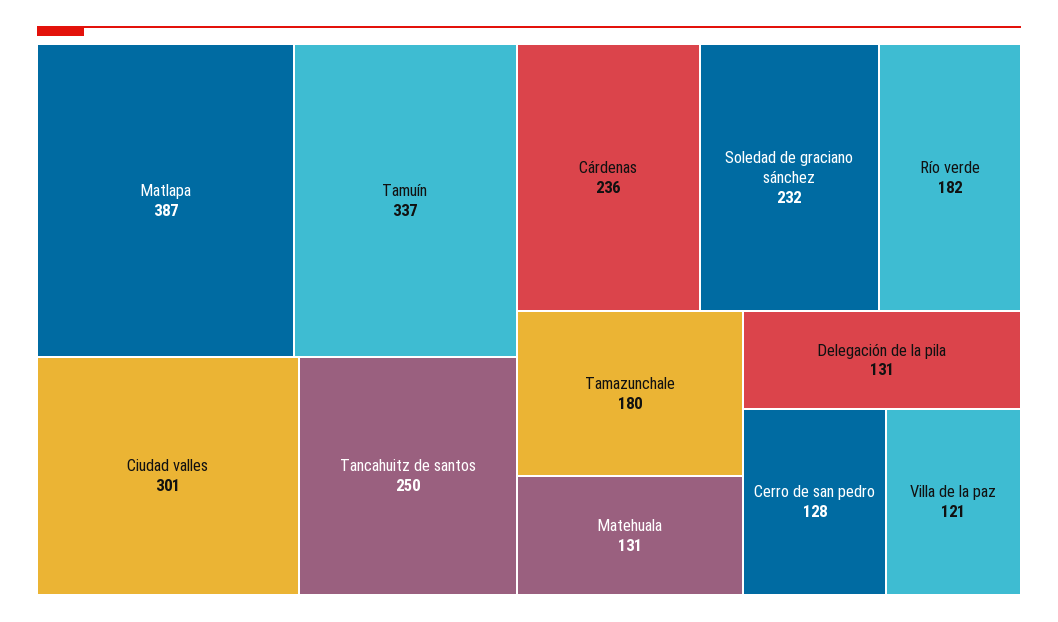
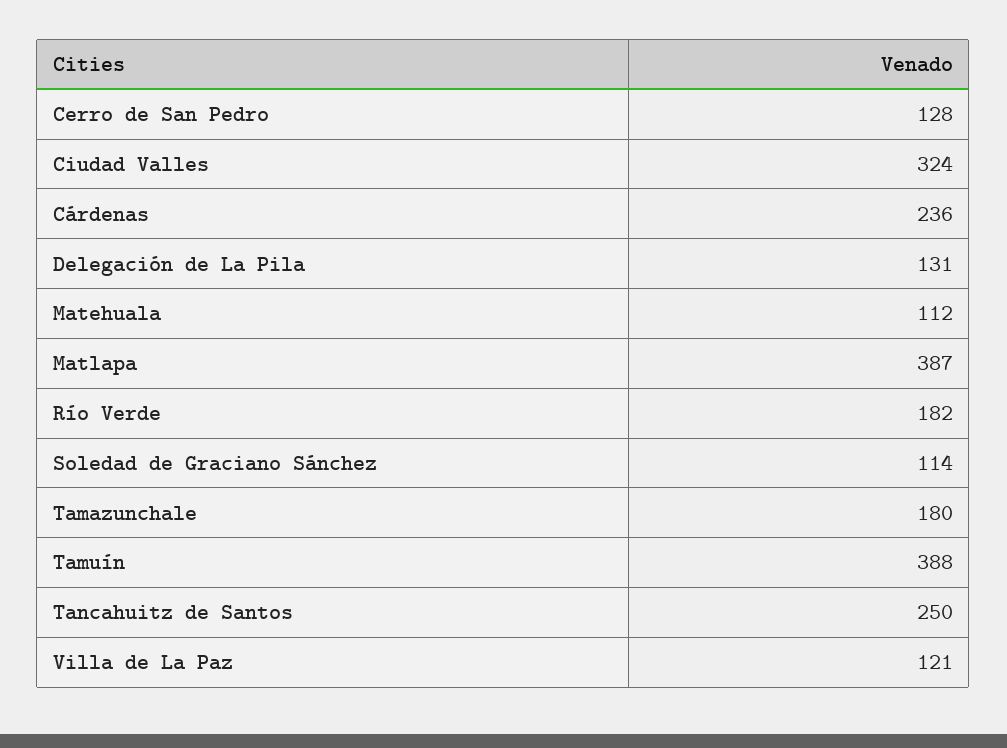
Tamuín: 337 -> 388
Ciudad valles: 301 -> 324
Soledad de graciano sánchez: 232 -> 114
Matehuala: 131 -> 112

